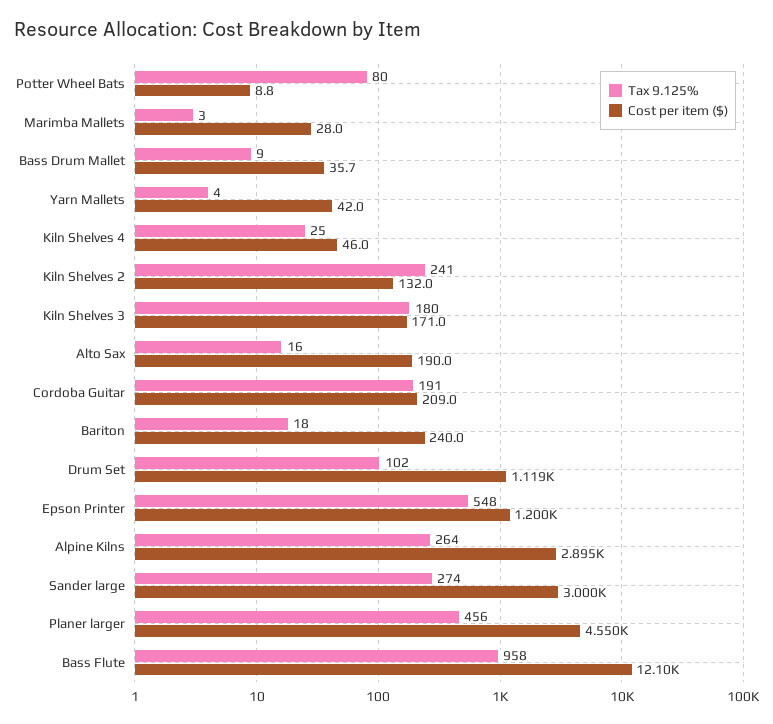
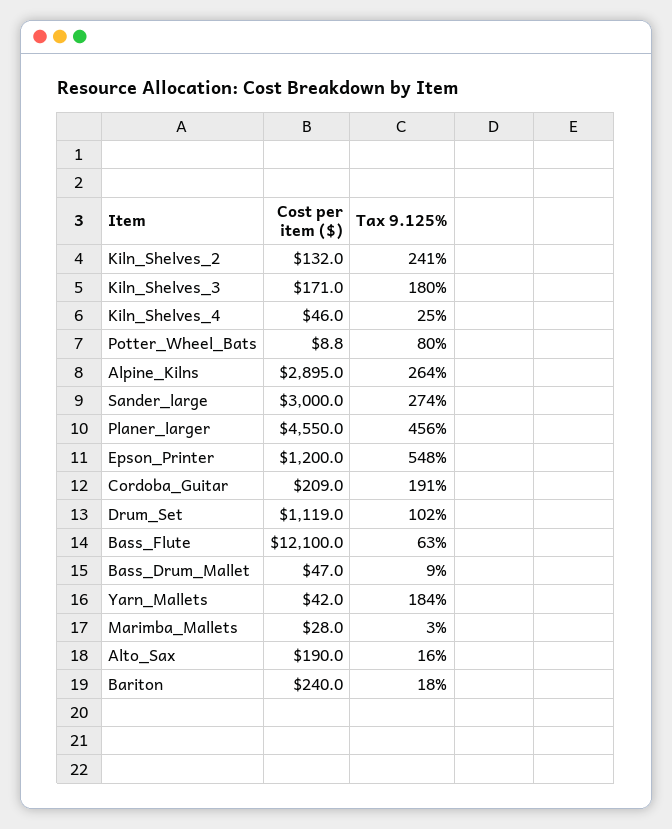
Cost per item ($), Bass Drum Mallet: 35.7 -> 47
Tax 9.125%, Yarn Mallets: 4 -> 184
Tax 9.125%, Bass Flute: 958 -> 63

